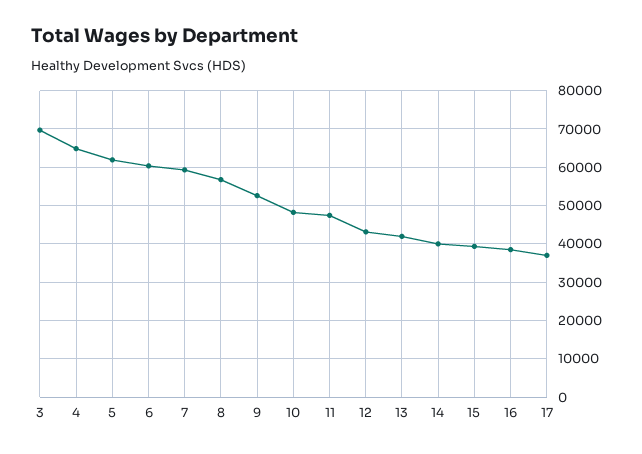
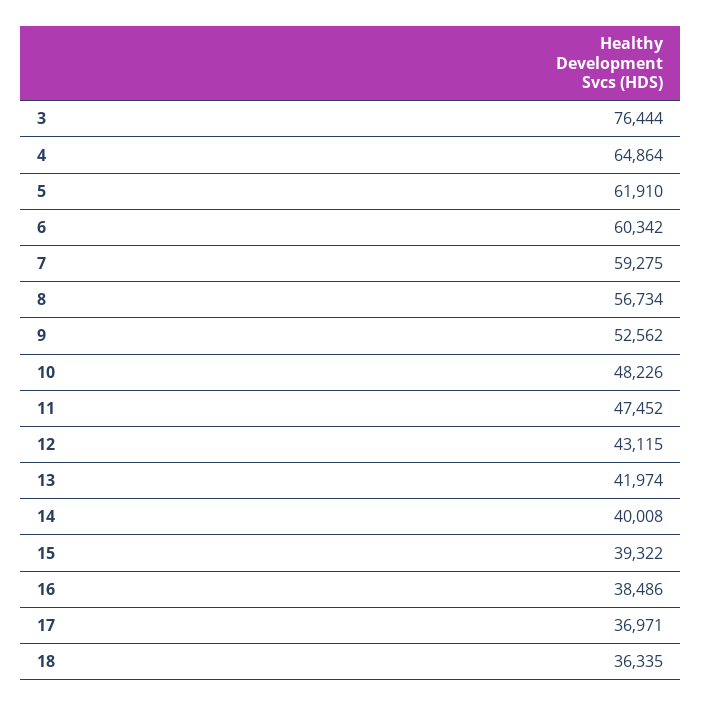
3: 70000 -> 76444
18: none -> 36335

